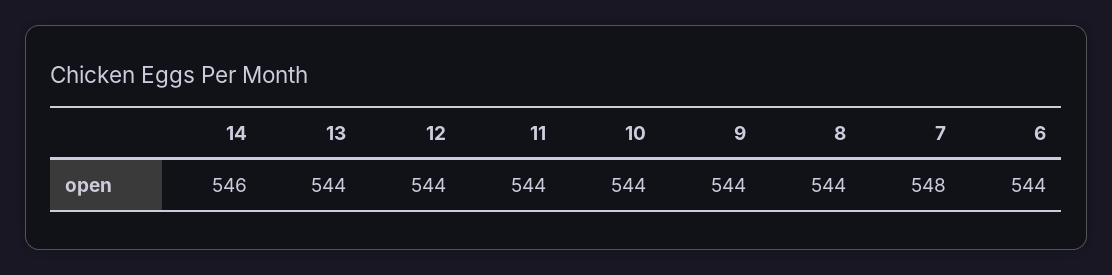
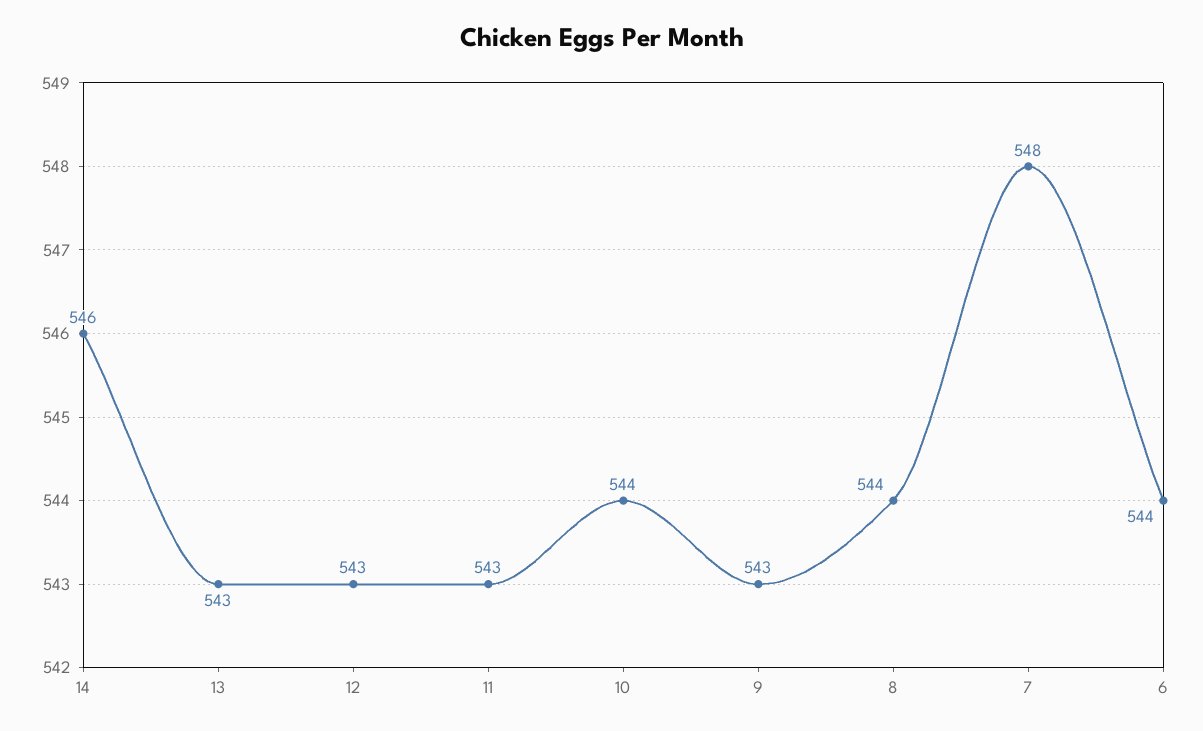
13: 544 -> 543
12: 544 -> 543
11: 544 -> 543
9: 544 -> 543

